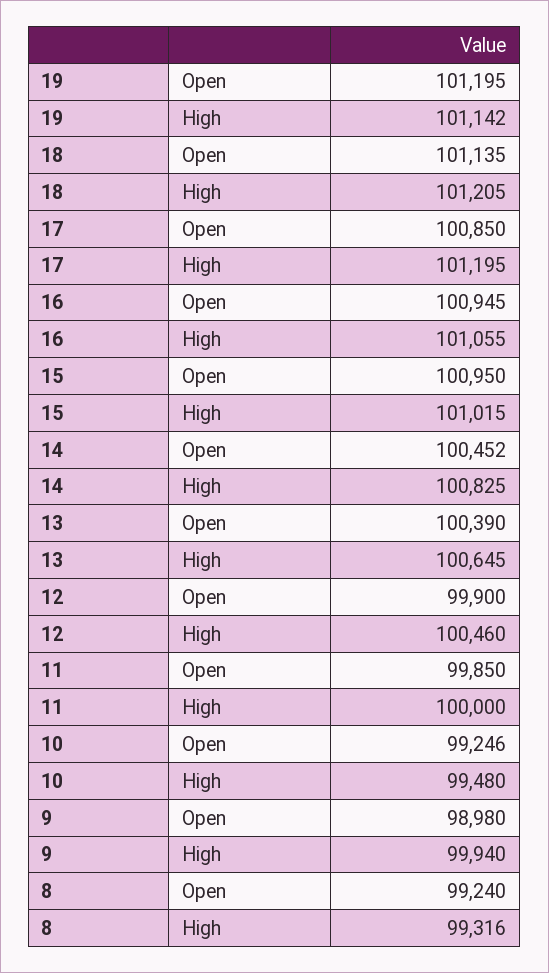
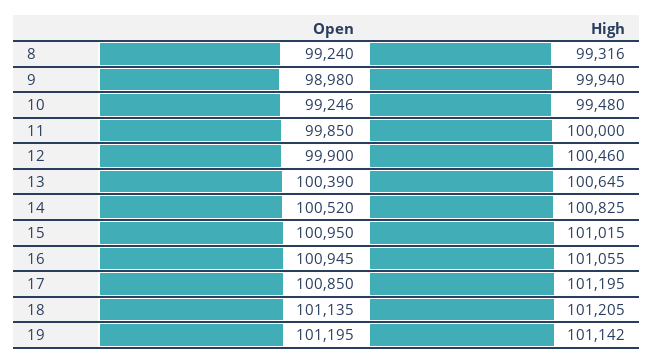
14, Open: 100452 -> 100520

